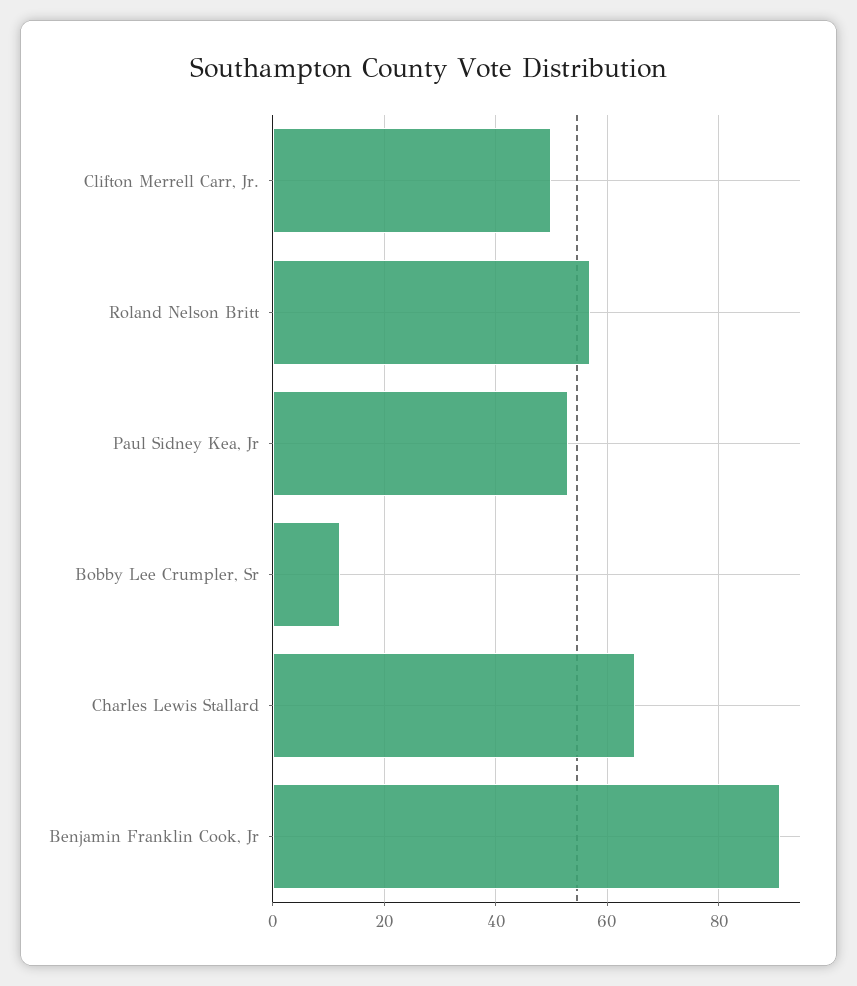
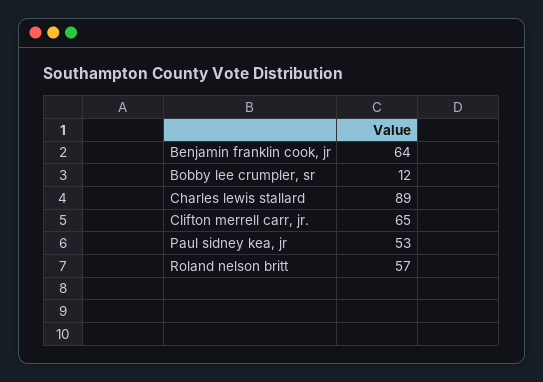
Clifton Merrell Carr, Jr.: 50 -> 65
Charles Lewis Stallard: 65 -> 89
Benjamin Franklin Cook, Jr: 90 -> 64

